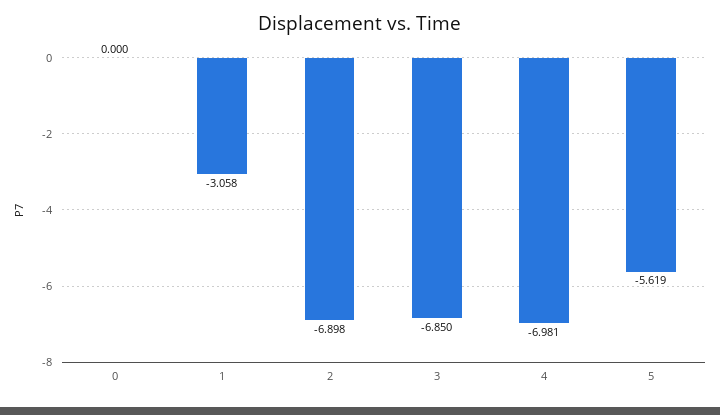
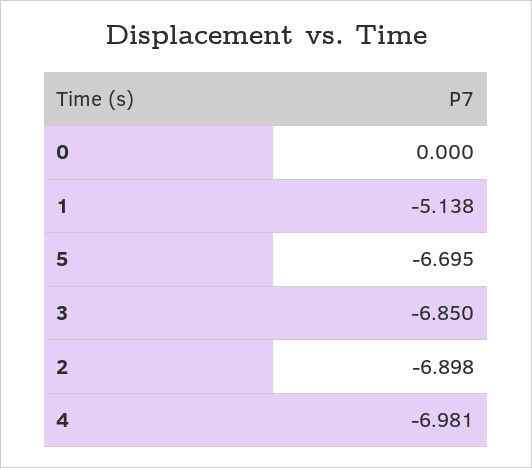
1: -3.058 -> -5.138
5: -5.619 -> -6.695

